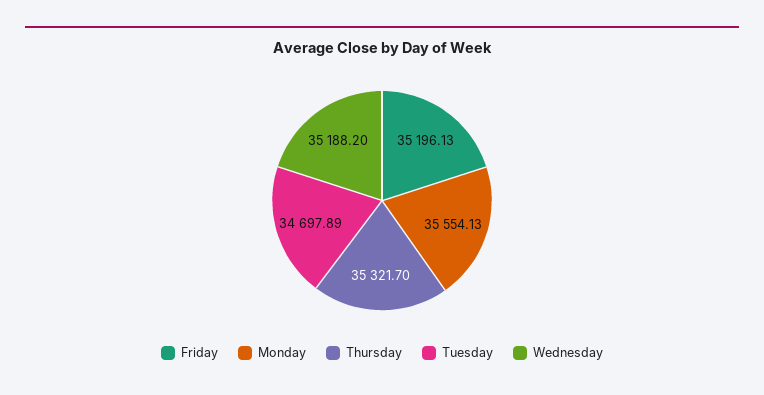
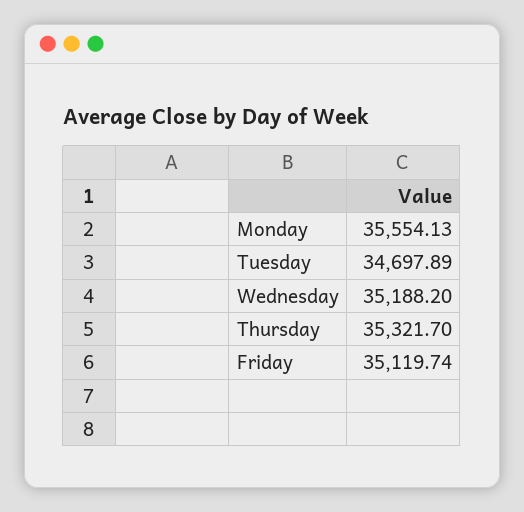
Friday: 35196.13 -> 35119.74

